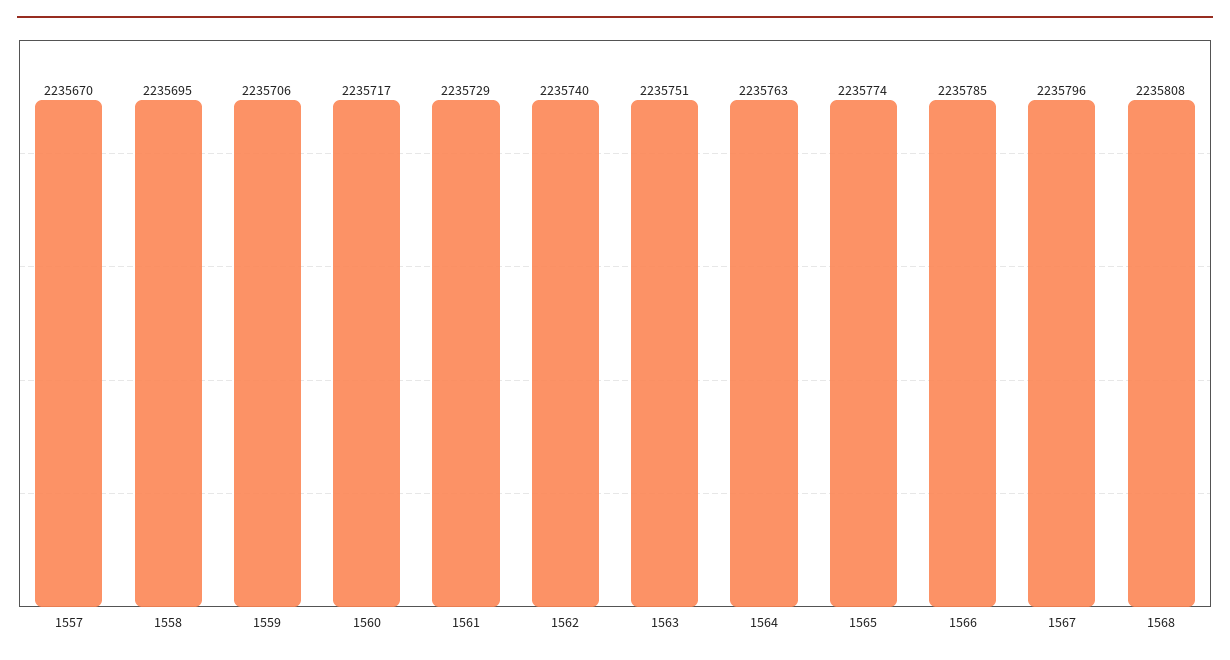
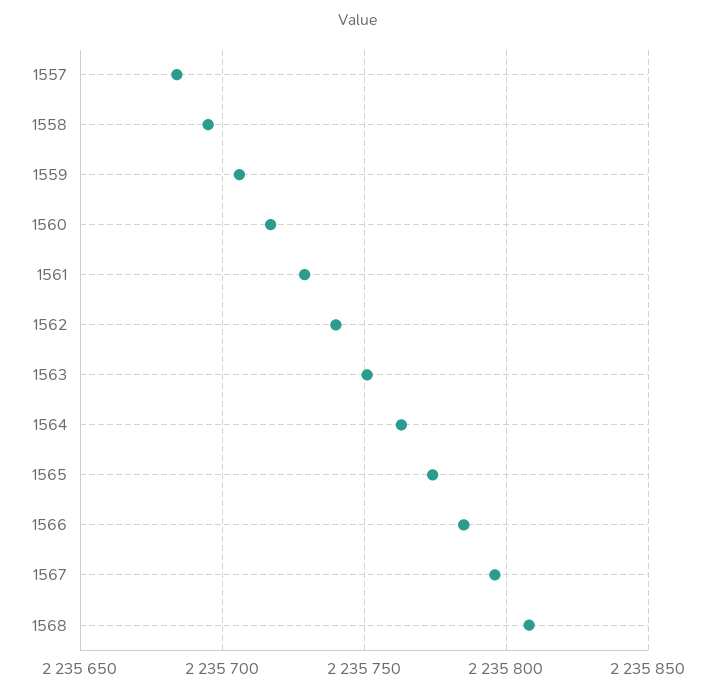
1557: 2235670 -> 2235685

